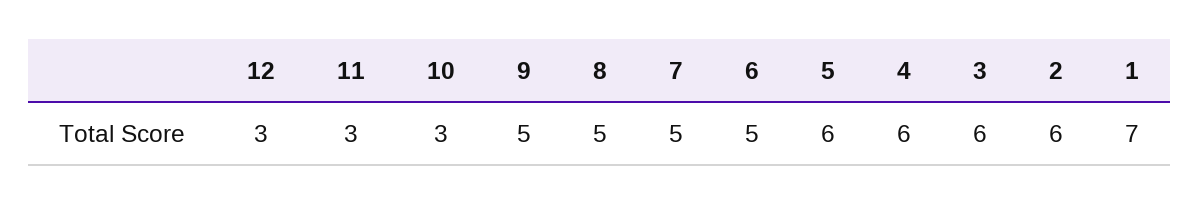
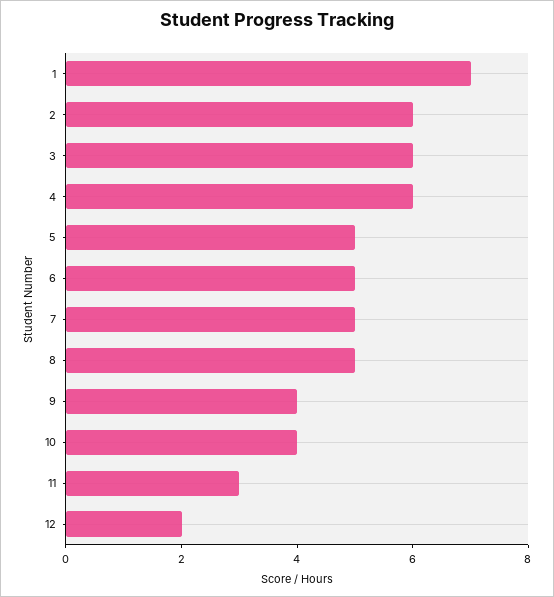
12: 3 -> 2
10: 3 -> 4
9: 5 -> 4
5: 6 -> 5

